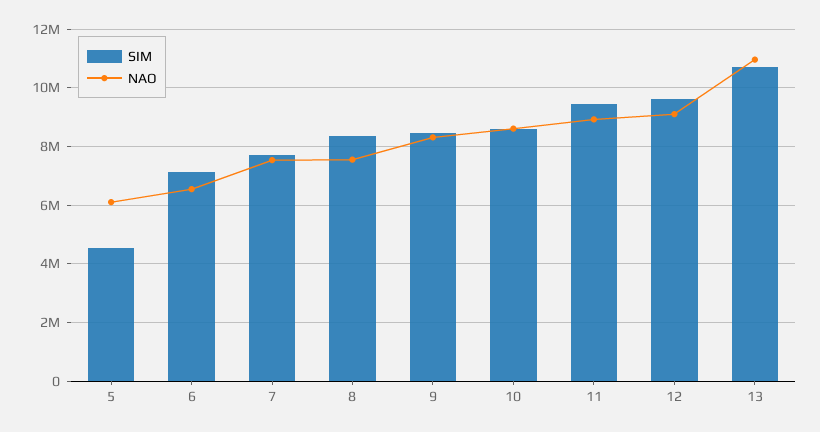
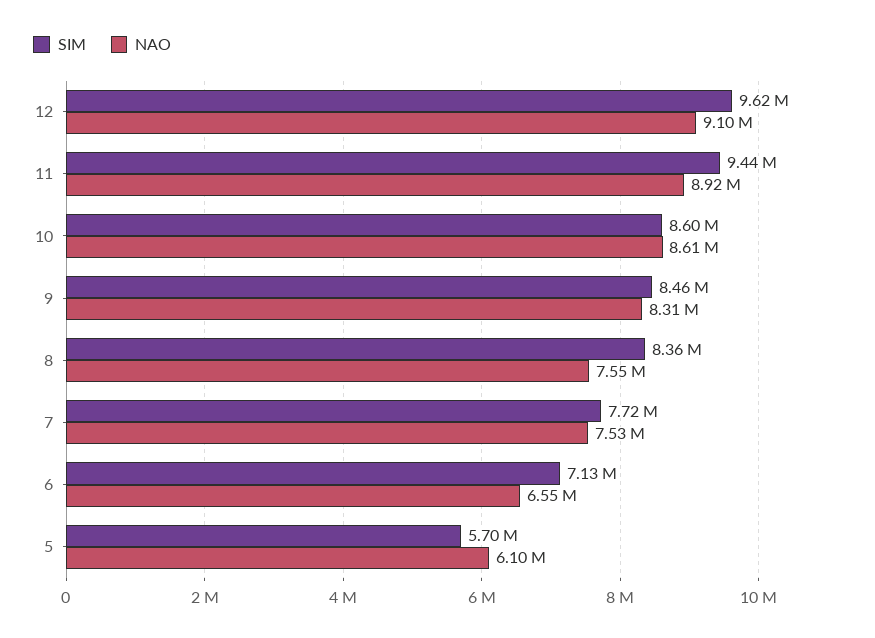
SIM, 5: 4500000 -> 5700000
SIM, 13: 10750000 -> none
NAO, 13: 11000000 -> none

